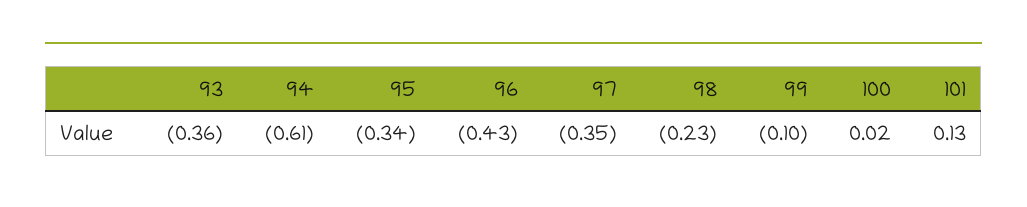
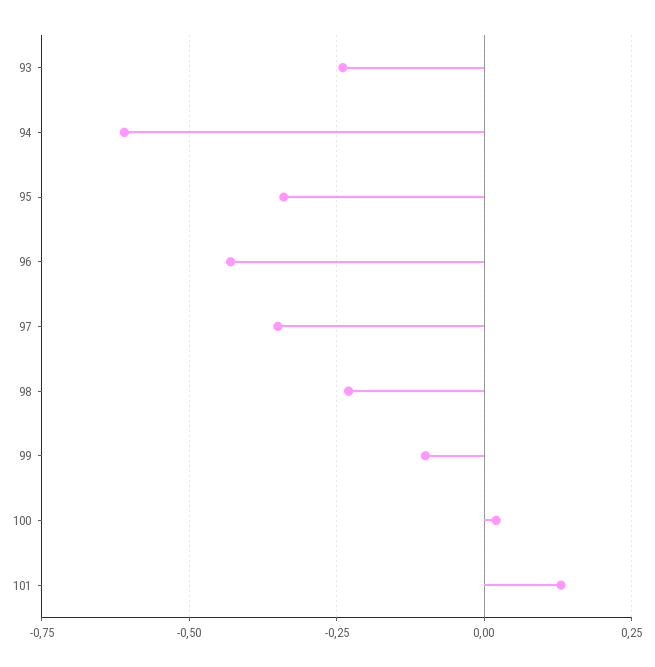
93: -0.36 -> -0.25

